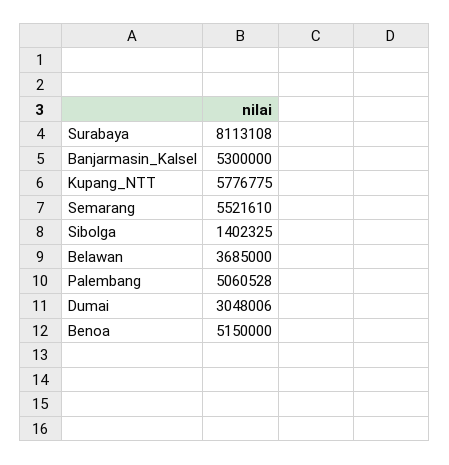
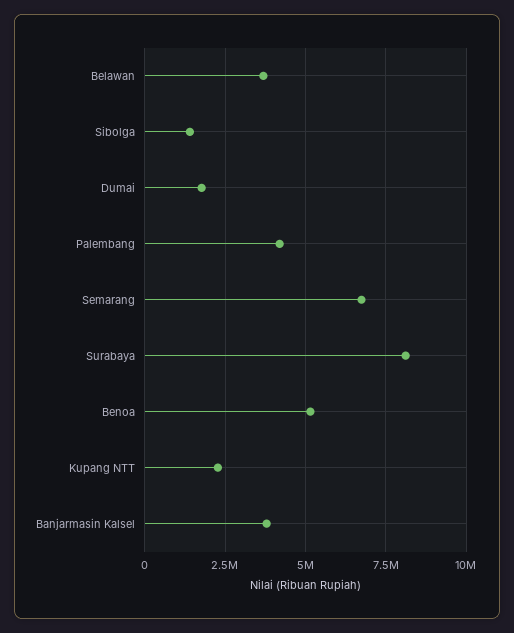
Banjarmasin_Kalsel: 5300000 -> 3750000
Kupang_NTT: 5776775 -> 2250000
Semarang: 5521610 -> 6750000
Palembang: 5060528 -> 4250000
Dumai: 3048006 -> 1750000

